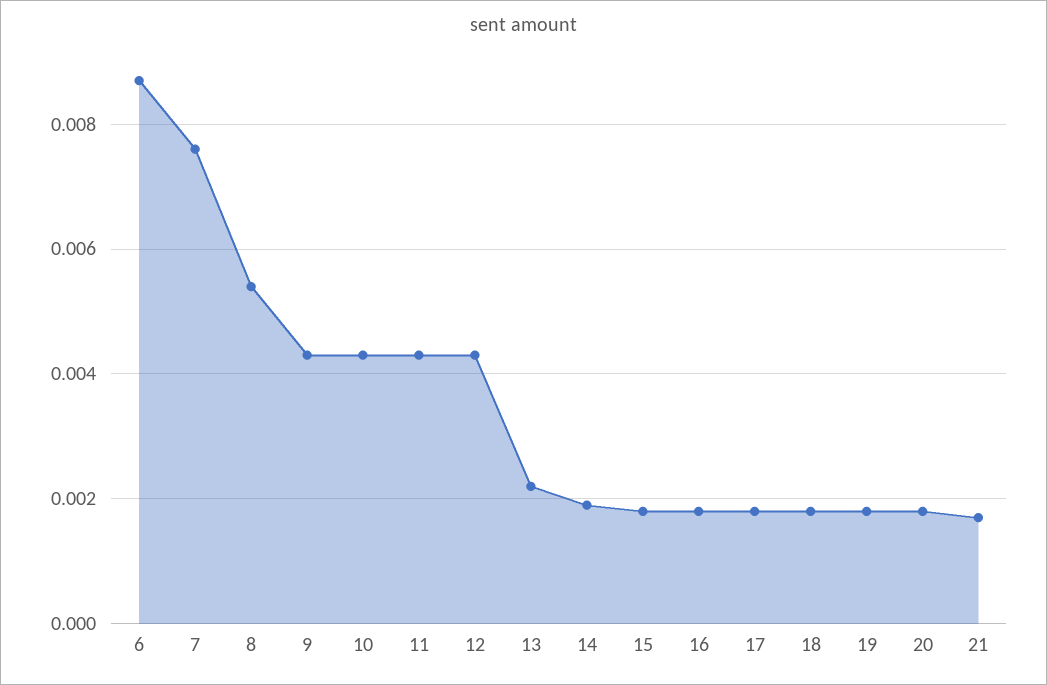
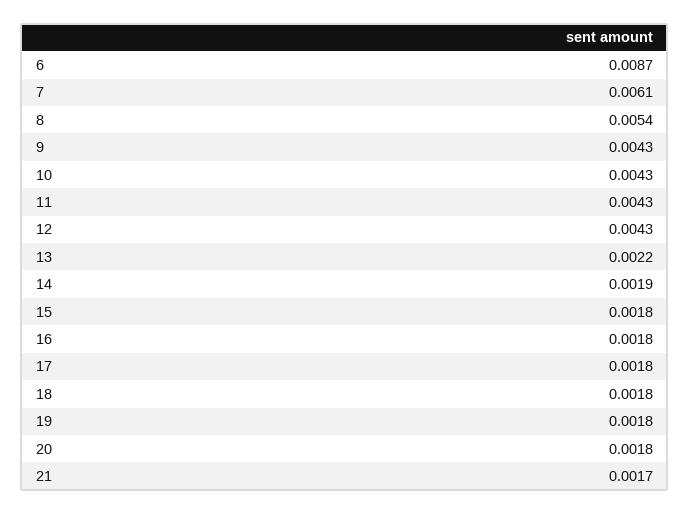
7: 0.0075 -> 0.0061

